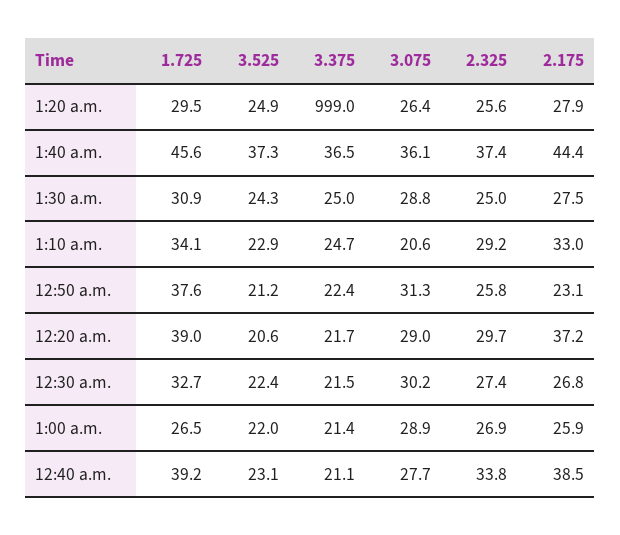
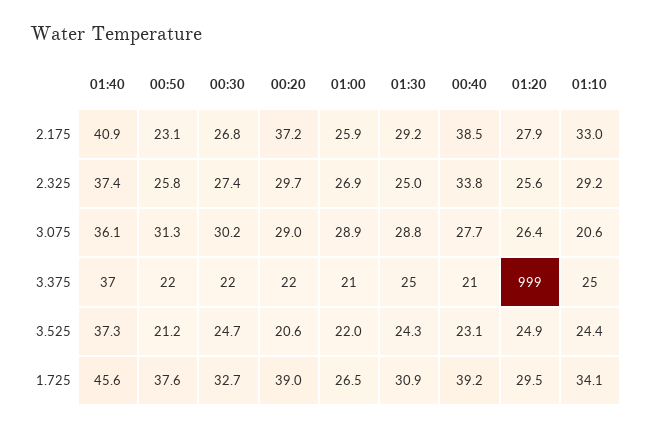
2.175, 1:40 a.m.: 44.4 -> 40.9
2.175, 1:30 a.m.: 27.5 -> 29.2
3.525, 1:10 a.m.: 22.9 -> 24.4
3.525, 12:30 a.m.: 22.4 -> 24.7

